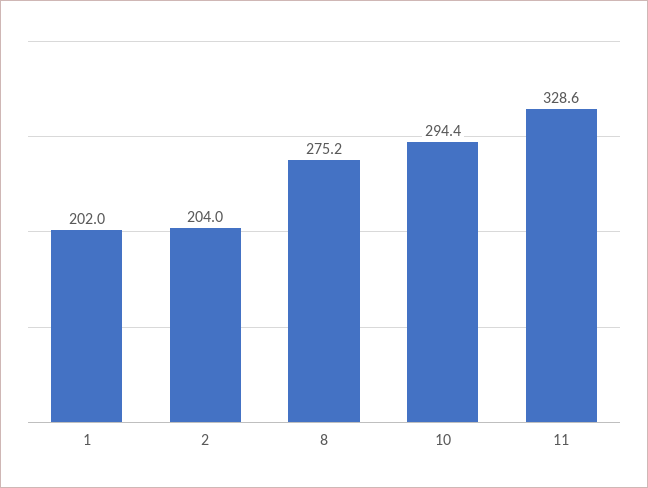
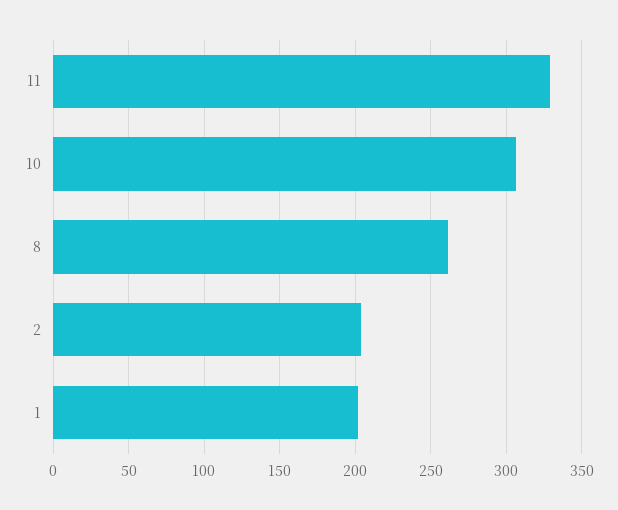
8: 275.2 -> 260
10: 294.4 -> 305

